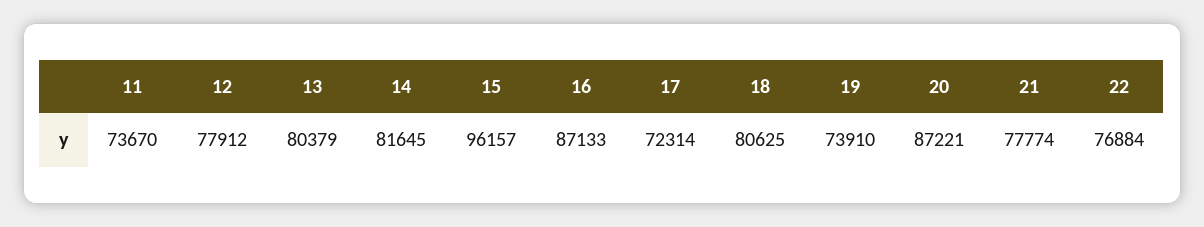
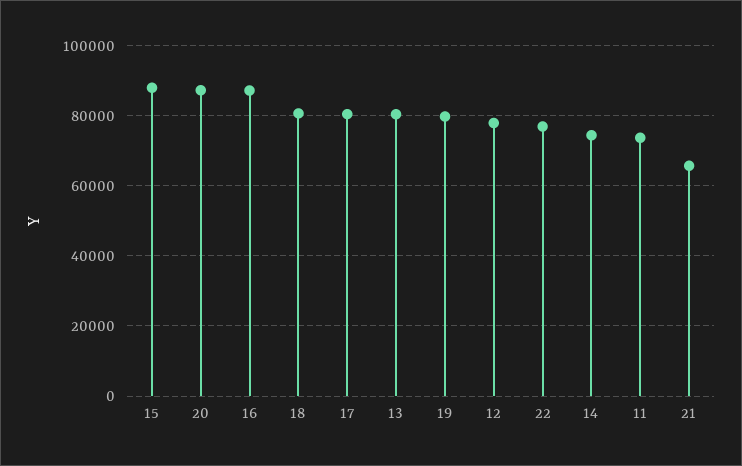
14: 81645 -> 74000
15: 96157 -> 88000
17: 72314 -> 80000
19: 73910 -> 80000
21: 77774 -> 66000

